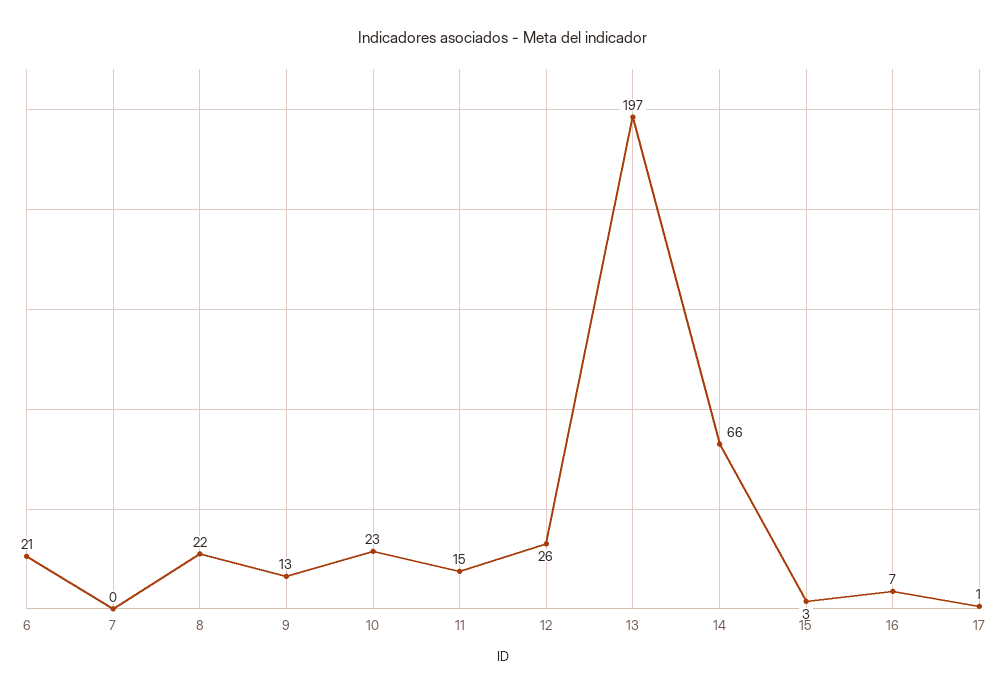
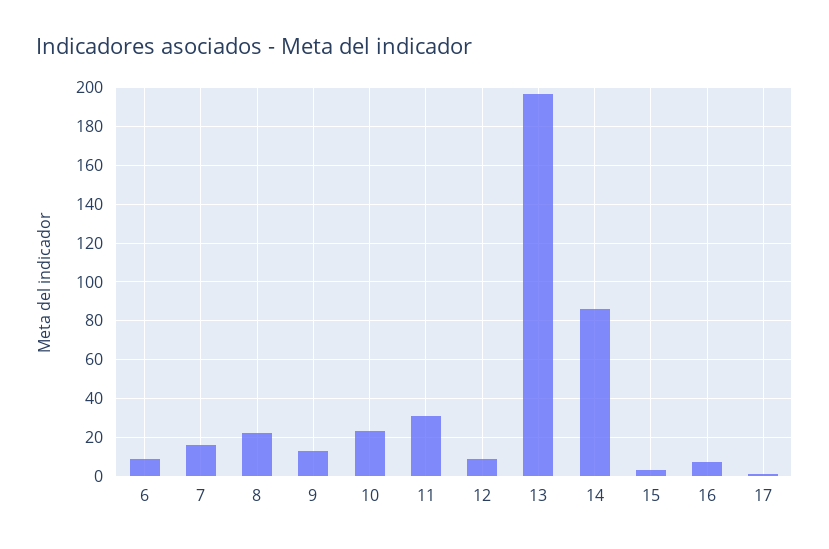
6: 21 -> 10
7: 0 -> 15
11: 15 -> 30
12: 26 -> 10
14: 66 -> 85

